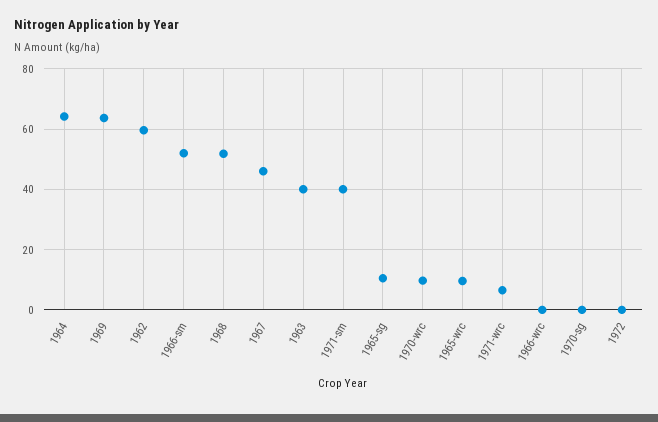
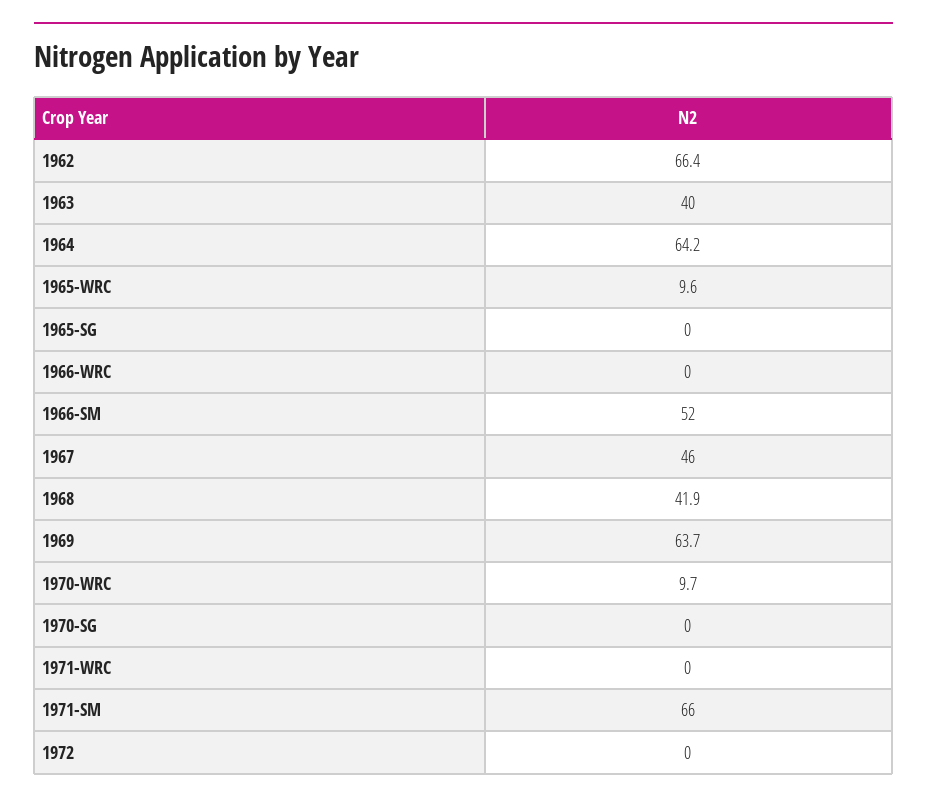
1962: 60 -> 66.4
1968: 52 -> 41.9
1971-sm: 40 -> 66
1965-sg: 10 -> 0
1971-wrc: 6 -> 0

